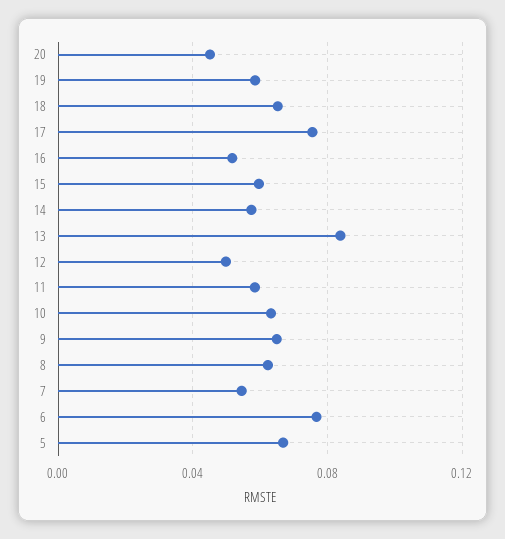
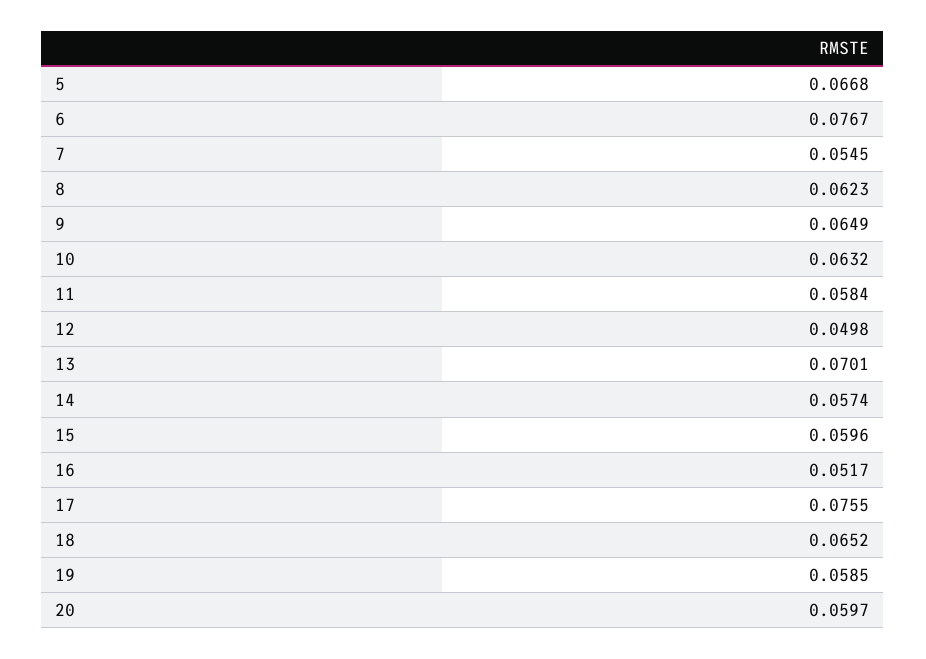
20: 0.045 -> 0.0597
13: 0.085 -> 0.0701

